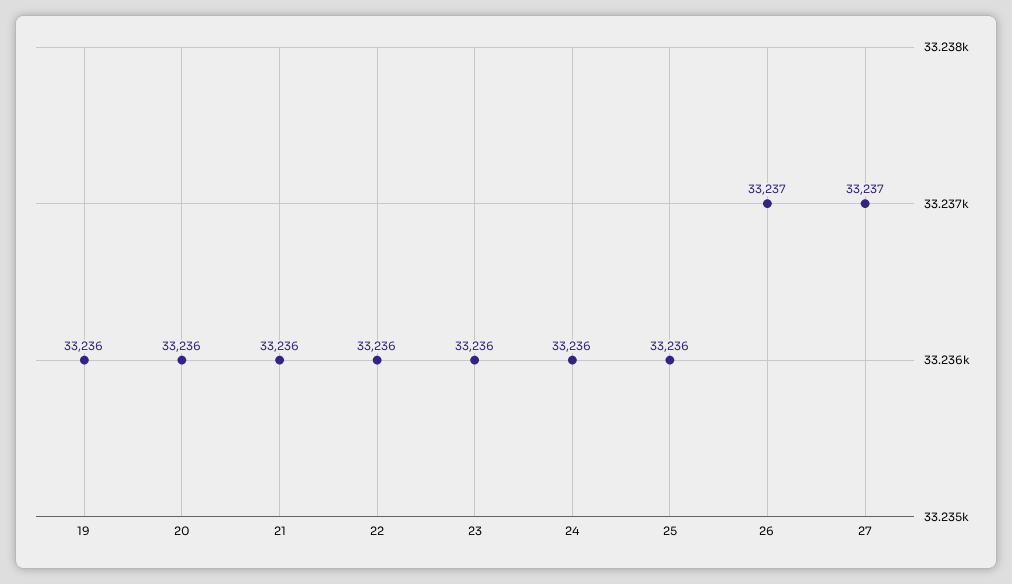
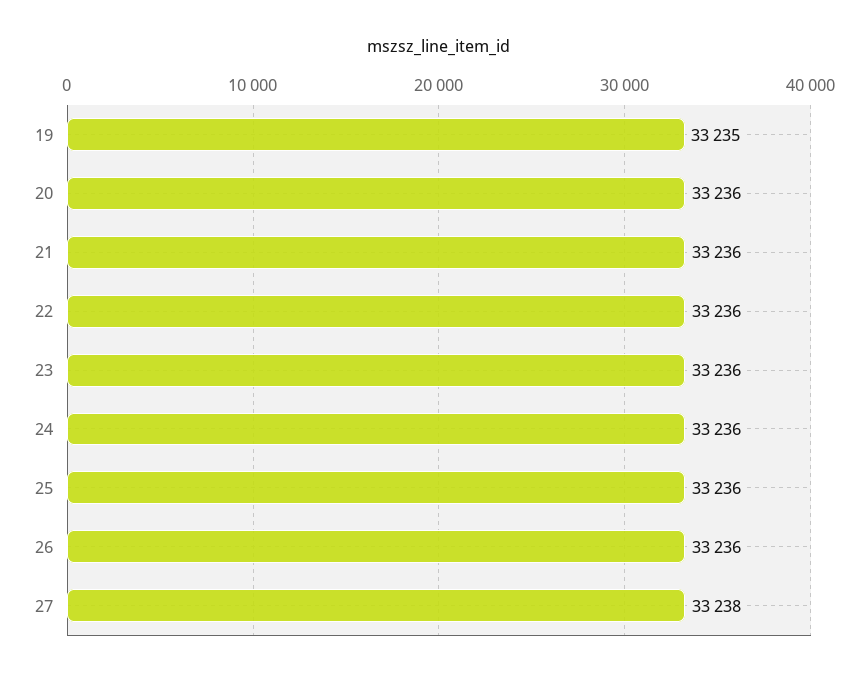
19: 33236 -> 33235
26: 33237 -> 33236
27: 33237 -> 33238

